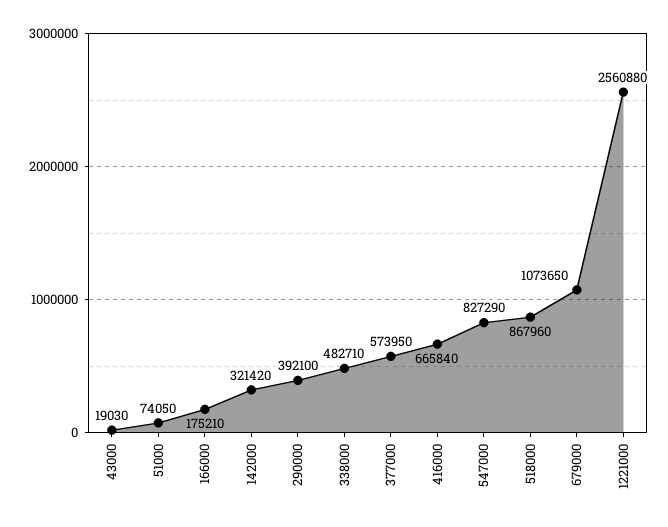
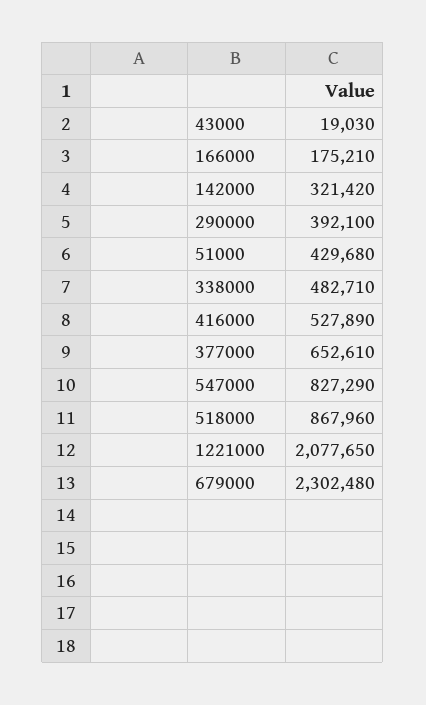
51000: 74050 -> 429680
377000: 573950 -> 652610
416000: 665840 -> 527890
679000: 1073650 -> 2302480
1221000: 2560880 -> 2077650

